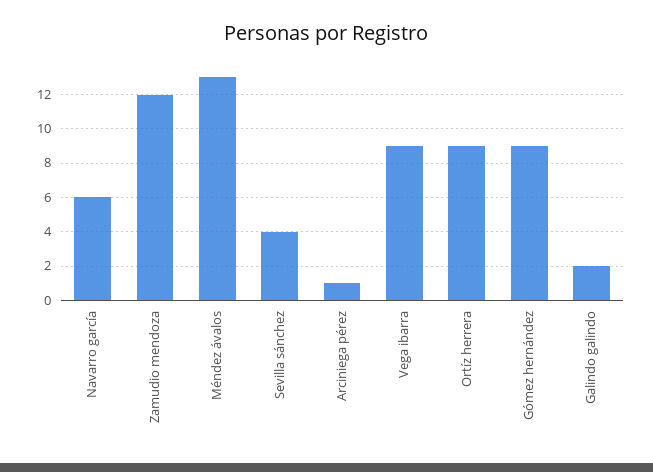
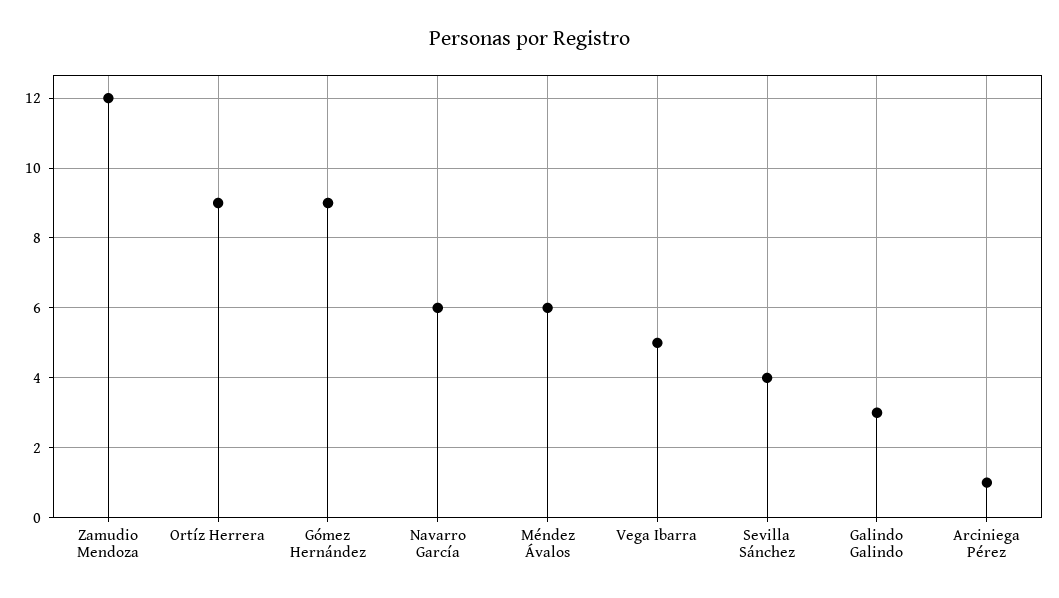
Méndez ávalos: 13 -> 6
Vega ibarra: 9 -> 5
Galindo galindo: 2 -> 3

